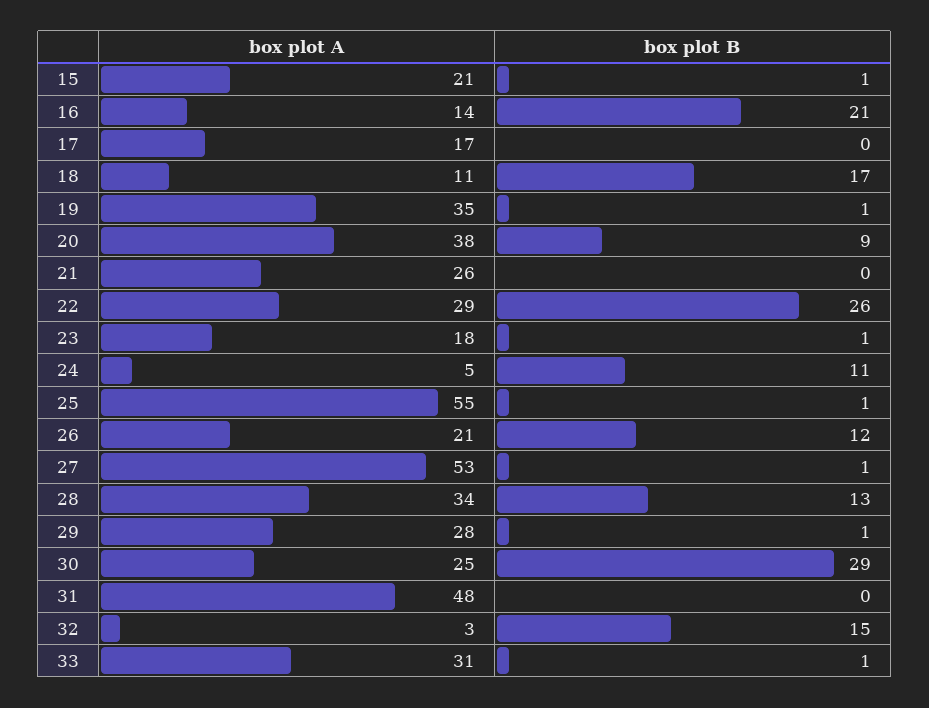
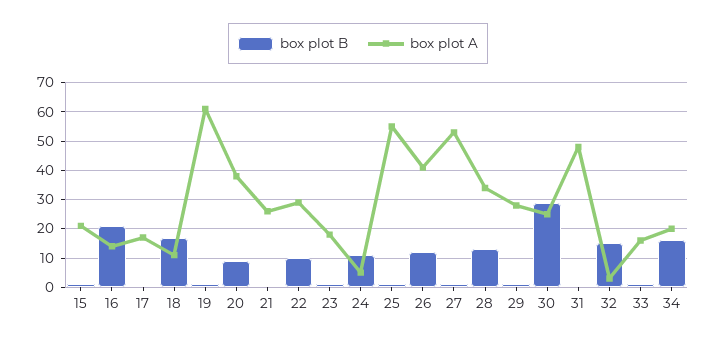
box plot A, 19: 35 -> 60
box plot B, 22: 26 -> 10
box plot A, 26: 21 -> 40
box plot A, 33: 31 -> 15
box plot B, 34: none -> 15
box plot A, 34: none -> 20

